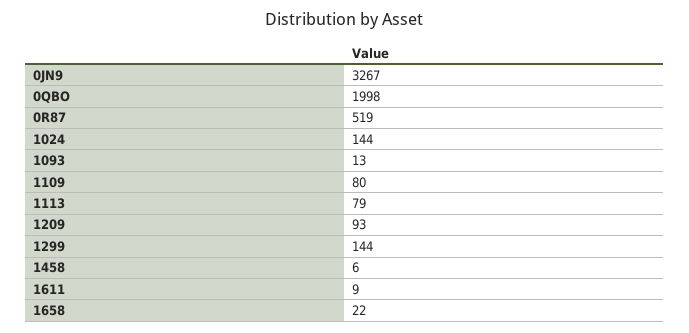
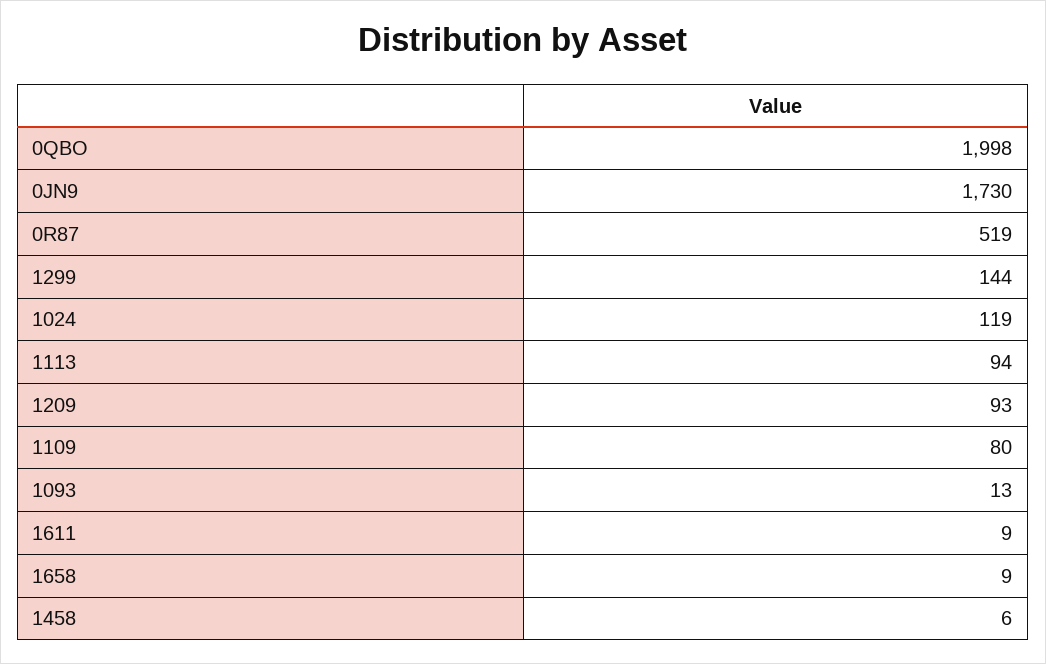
0JN9: 3267 -> 1730
1024: 144 -> 119
1113: 79 -> 94
1658: 22 -> 9

